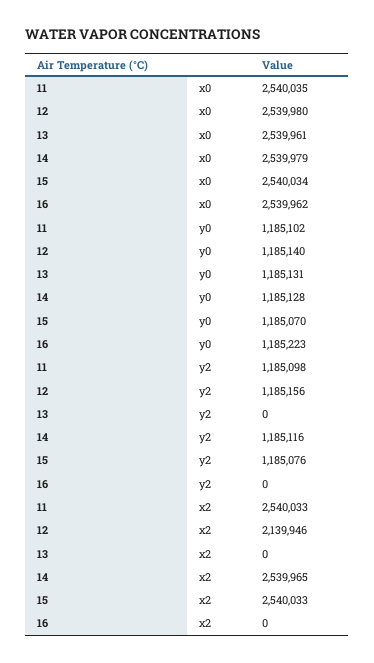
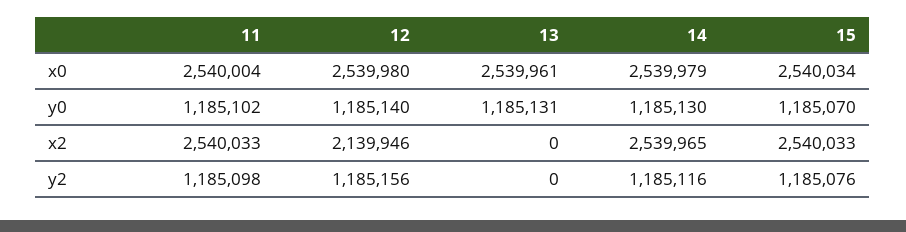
11, x0: 2540035 -> 2540004
16, x0: 2539962 -> none
14, y0: 1185128 -> 1185130
16, y0: 1185223 -> none
16, y2: 0 -> none
16, x2: 0 -> none

